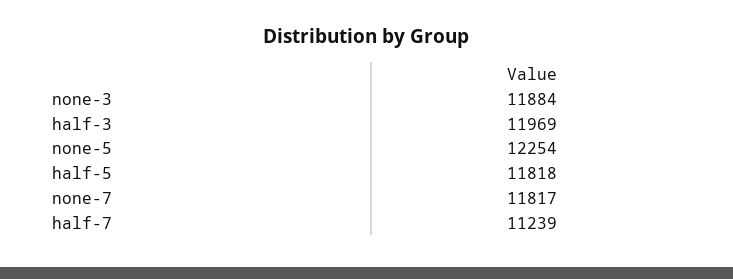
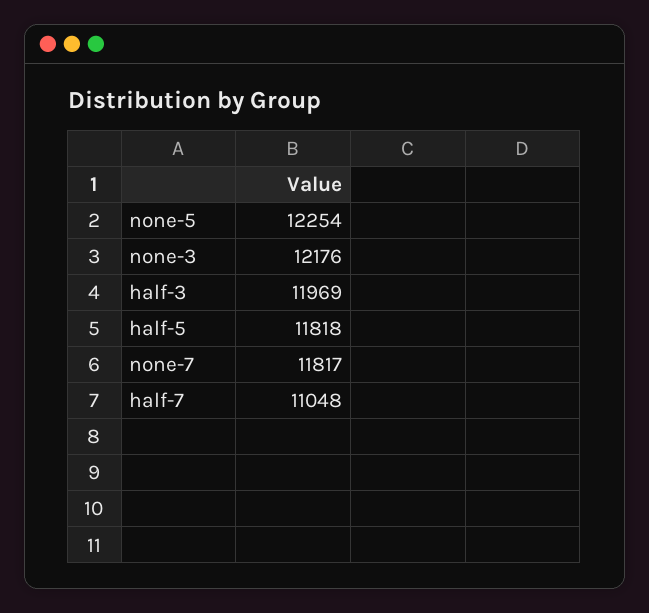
none-3: 11884 -> 12176
half-7: 11239 -> 11048

